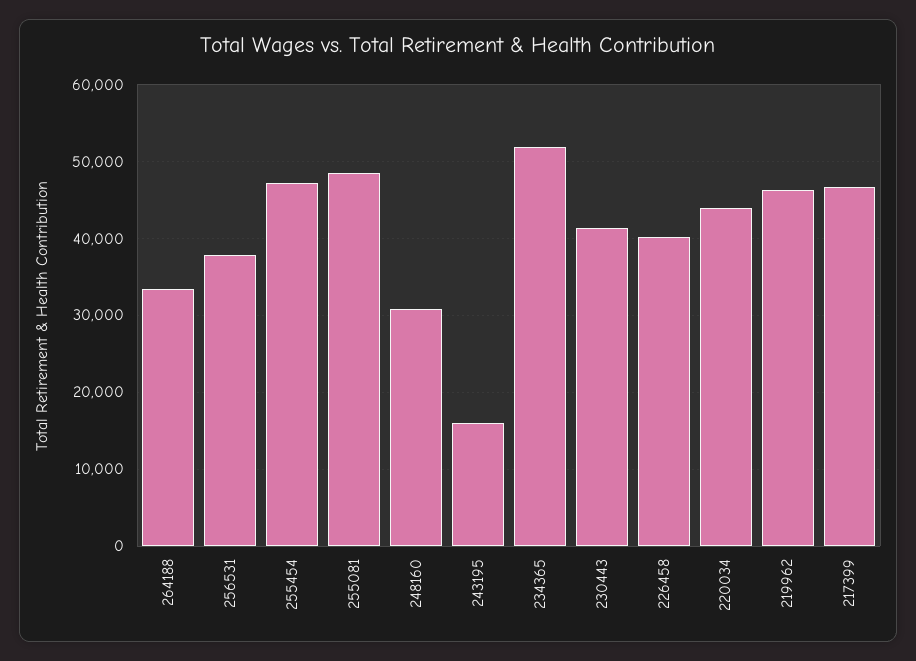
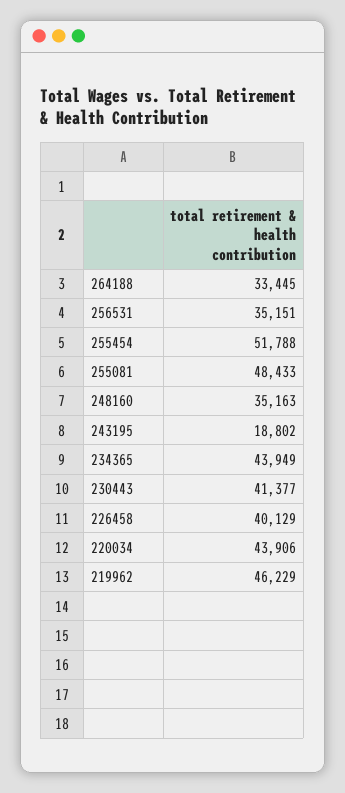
256531: 38000 -> 35151
255454: 47000 -> 51788
248160: 31000 -> 35163
243195: 16000 -> 18802
234365: 52000 -> 43949
217399: 47000 -> none

